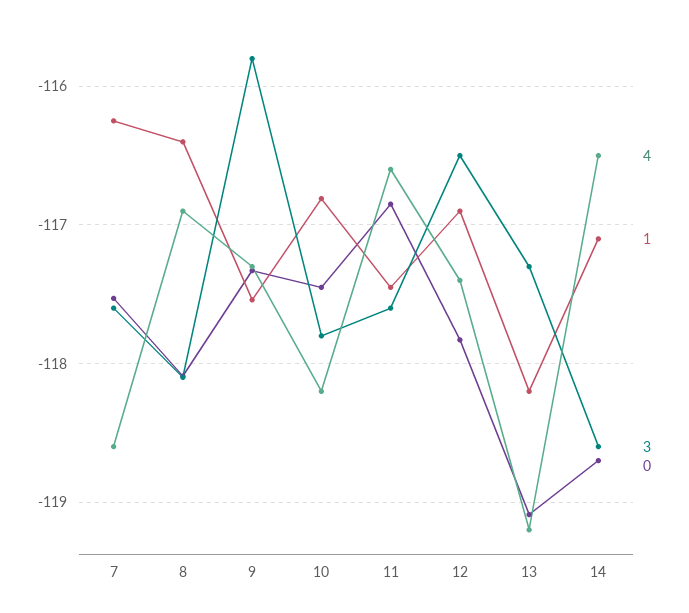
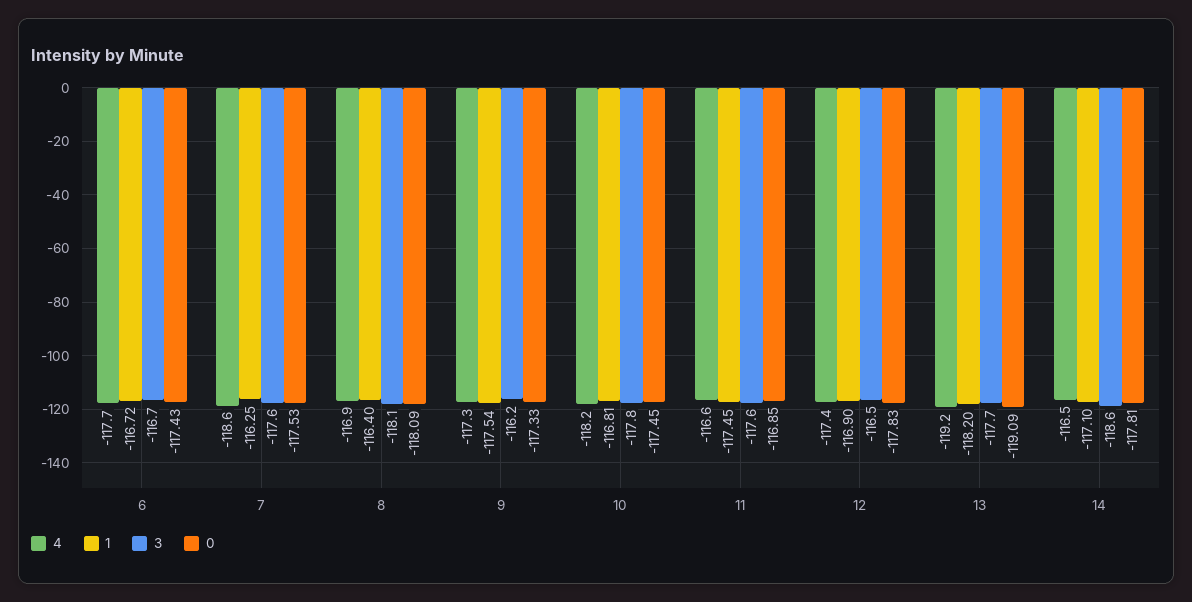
3, 9: -115.8 -> -116.2
3, 13: -117.3 -> -117.7
0, 14: -118.7 -> -117.81
4, 6: none -> -117.7
1, 6: none -> -116.72
3, 6: none -> -116.7
0, 6: none -> -117.43

